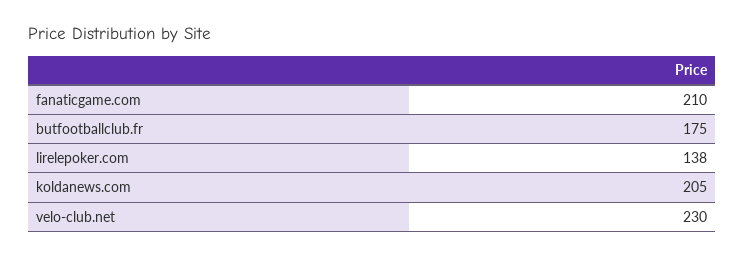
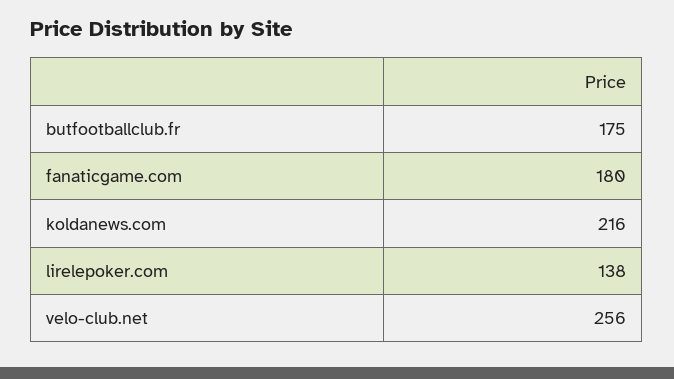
fanaticgame.com: 210 -> 180
koldanews.com: 205 -> 216
velo-club.net: 230 -> 256

